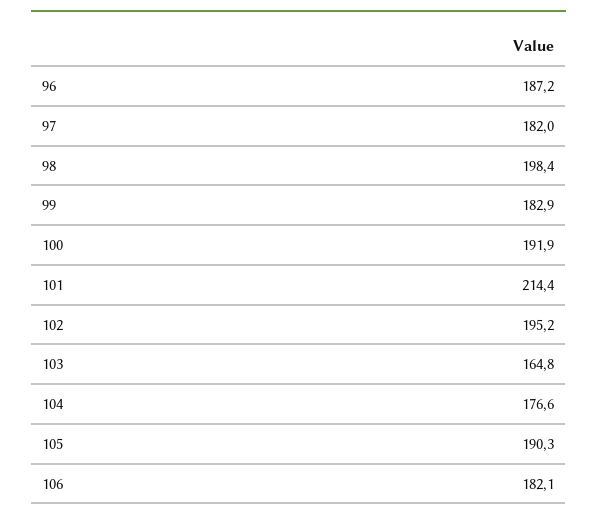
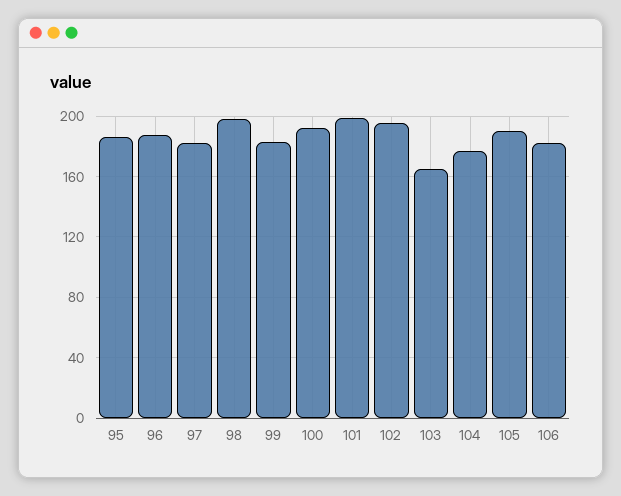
101: 214.4 -> 200
95: none -> 185

